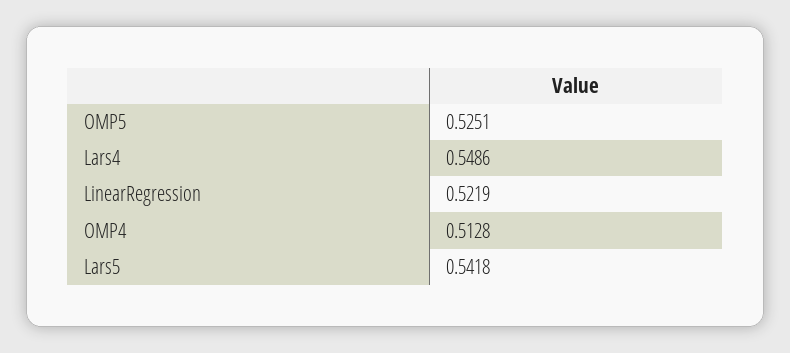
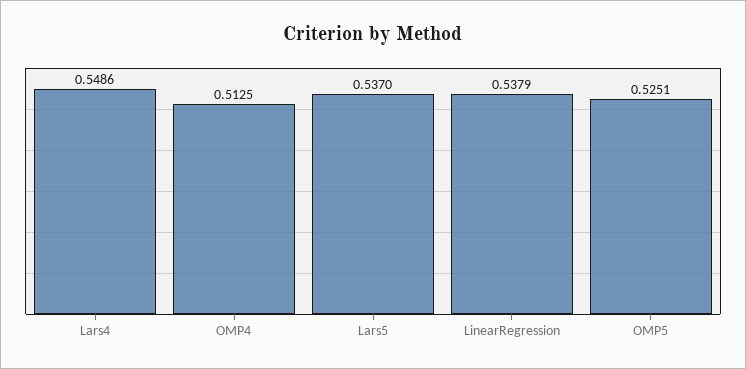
LinearRegression: 0.5219 -> 0.5379
OMP4: 0.5128 -> 0.5125
Lars5: 0.5418 -> 0.537

